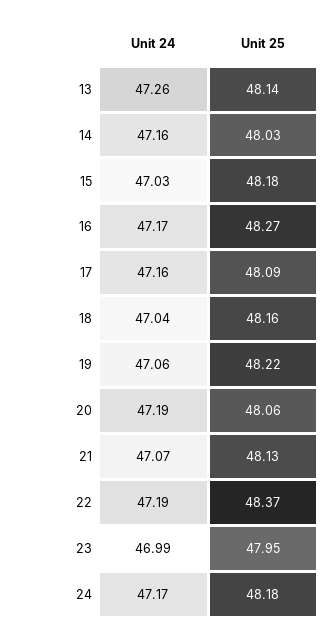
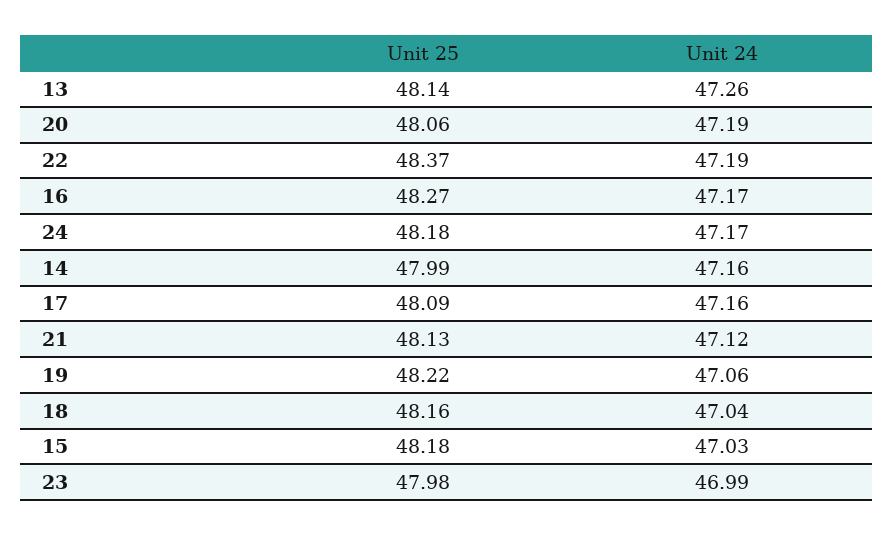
Unit 25, 14: 48.03 -> 47.99
Unit 24, 21: 47.07 -> 47.12
Unit 25, 23: 47.95 -> 47.98

